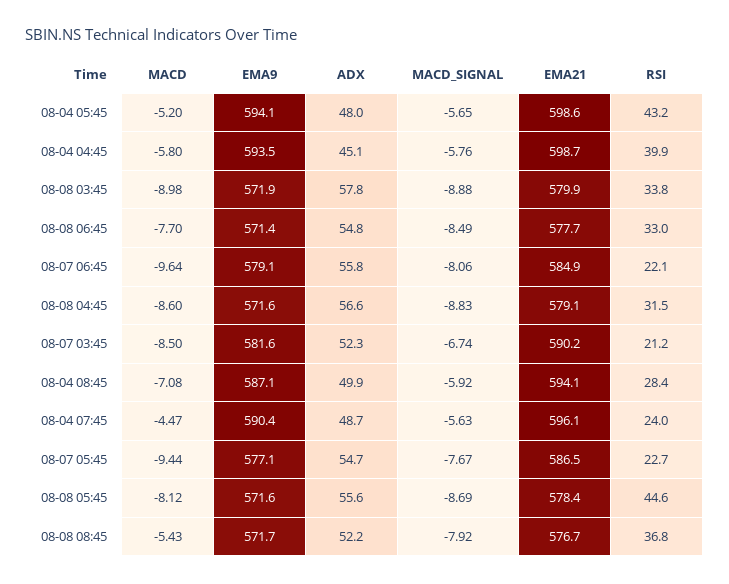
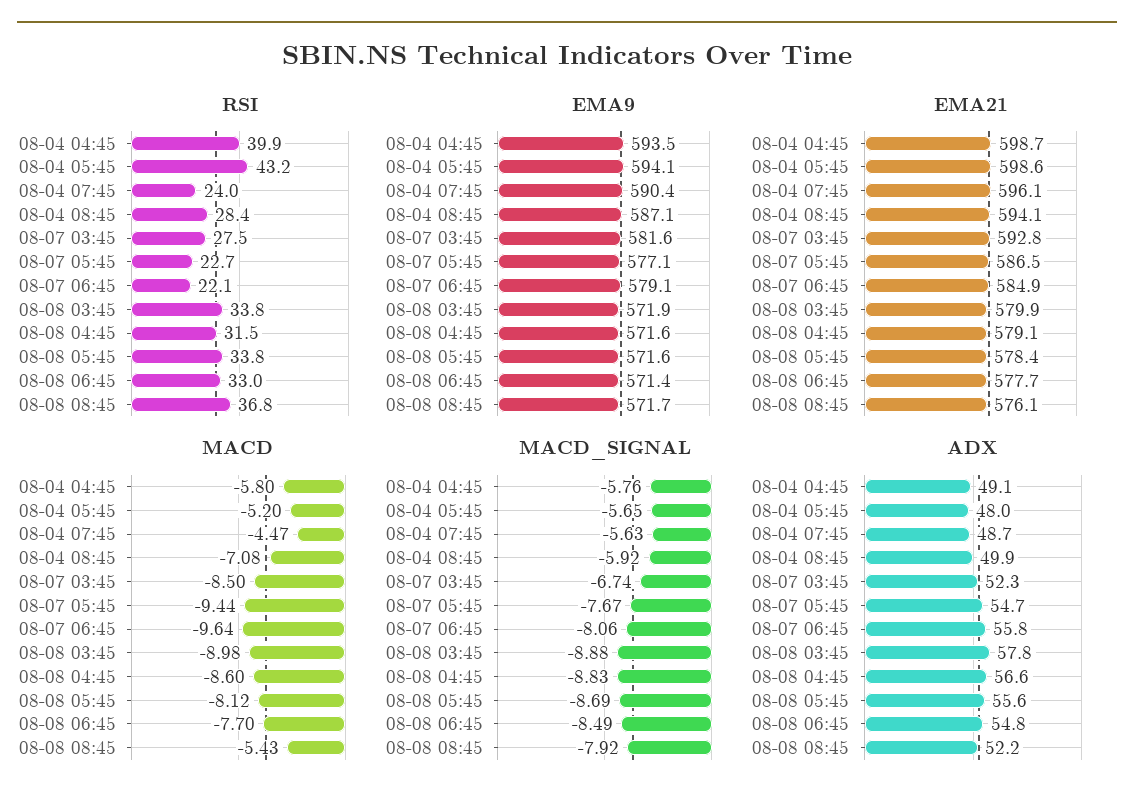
ADX, 08-04 04:45: 45.1 -> 49.1
EMA21, 08-07 03:45: 590.2 -> 592.8
RSI, 08-07 03:45: 21.2 -> 27.5
RSI, 08-08 05:45: 44.6 -> 33.8
EMA21, 08-08 08:45: 576.7 -> 576.1

